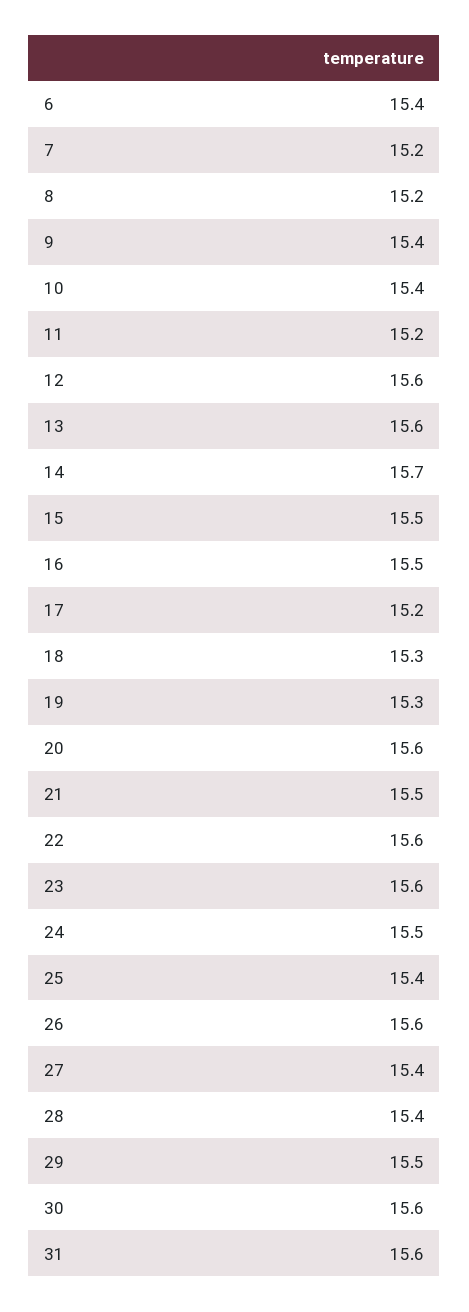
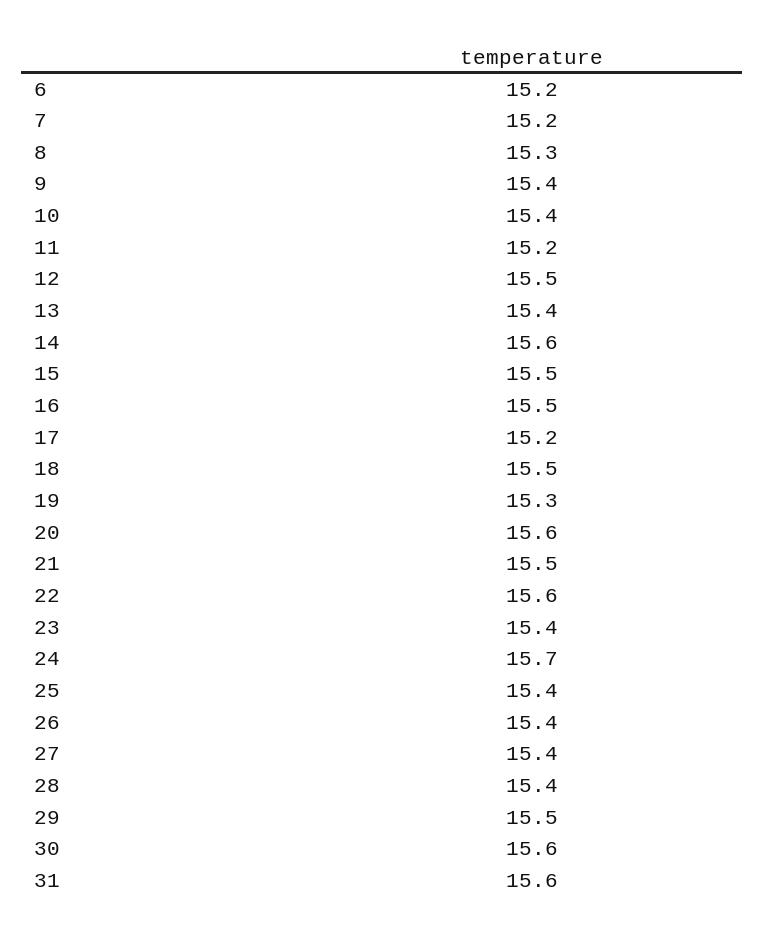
6: 15.4 -> 15.2
8: 15.2 -> 15.3
12: 15.6 -> 15.5
13: 15.6 -> 15.4
14: 15.7 -> 15.6
18: 15.3 -> 15.5
23: 15.6 -> 15.4
24: 15.5 -> 15.7
26: 15.6 -> 15.4

